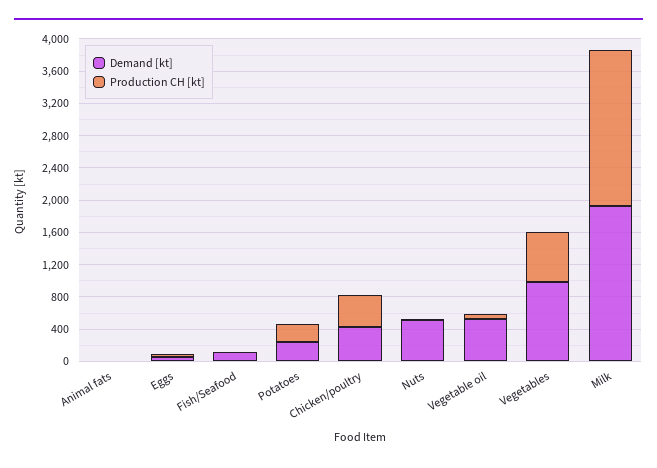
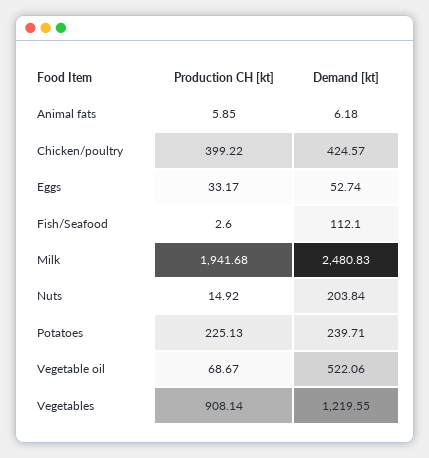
Demand [kt], Nuts: 500 -> 203.84
Demand [kt], Vegetables: 1000 -> 1219.55
Production CH [kt], Vegetables: 600 -> 908.14
Demand [kt], Milk: 1900 -> 2480.83

